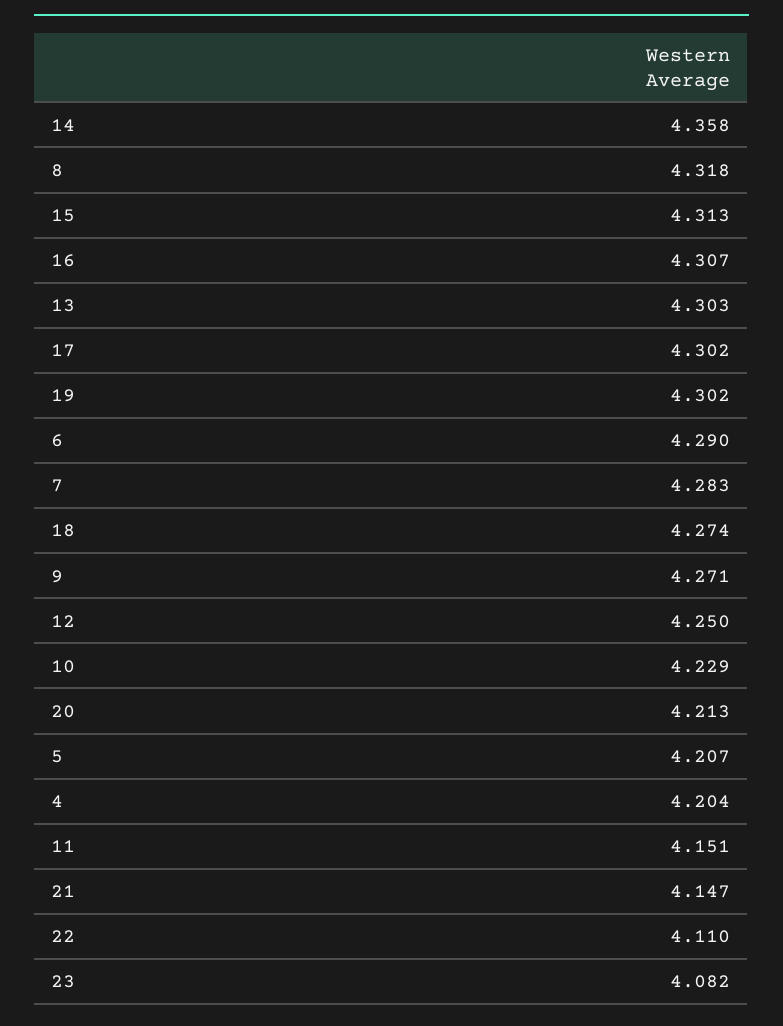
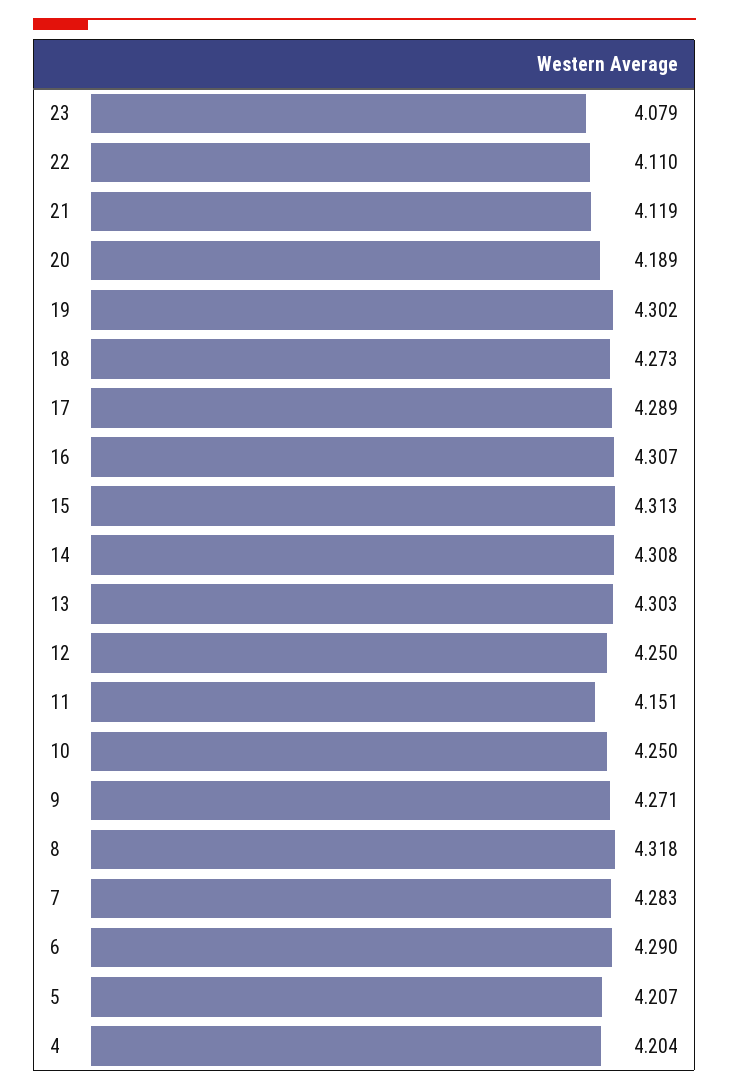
14: 4.358 -> 4.308
17: 4.302 -> 4.289
18: 4.274 -> 4.273
10: 4.229 -> 4.25
20: 4.213 -> 4.189
21: 4.147 -> 4.119
23: 4.082 -> 4.079

